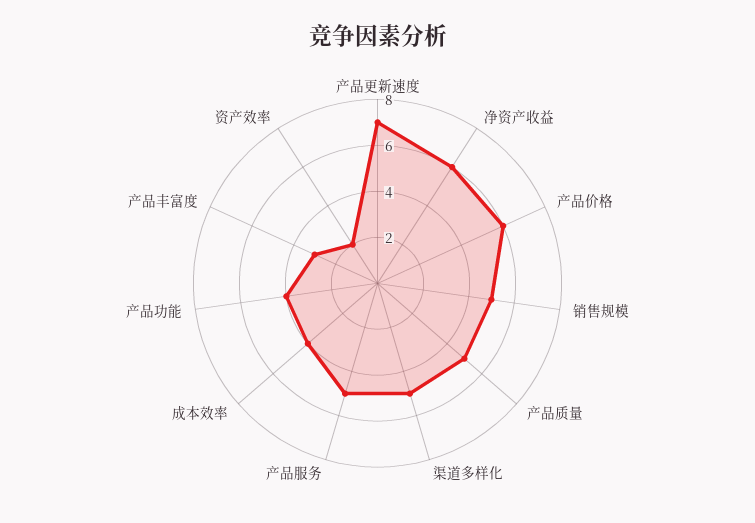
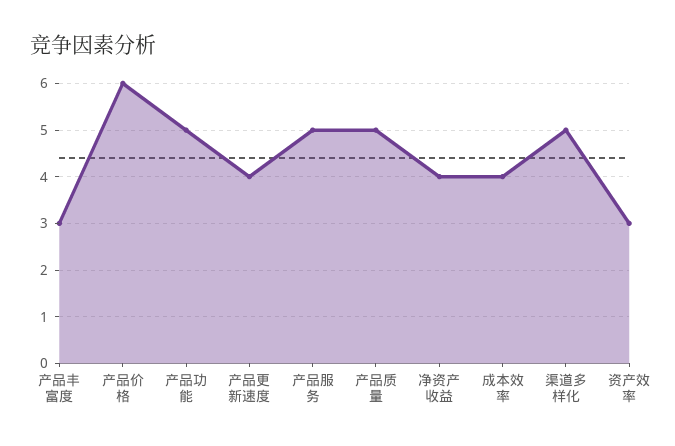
产品更新速度: 7 -> 4
净资产收益: 6 -> 4
销售规模: 5 -> none
产品功能: 4 -> 5
资产效率: 2 -> 3

